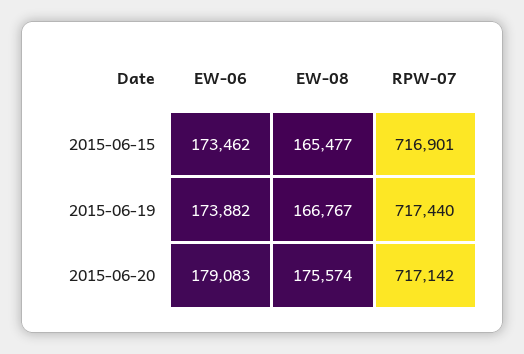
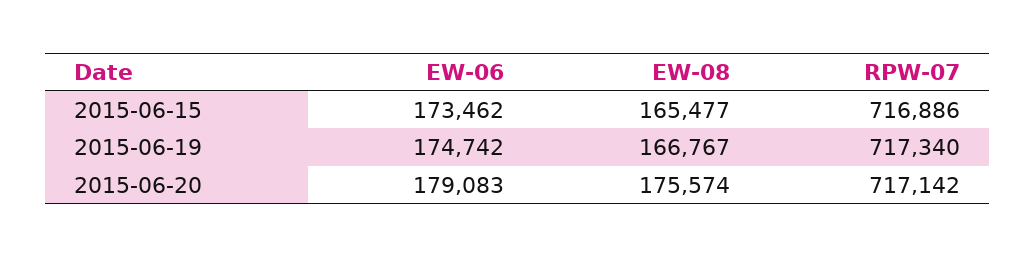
RPW-07, 2015-06-15: 716901 -> 716886
EW-06, 2015-06-19: 173882 -> 174742
RPW-07, 2015-06-19: 717440 -> 717340

